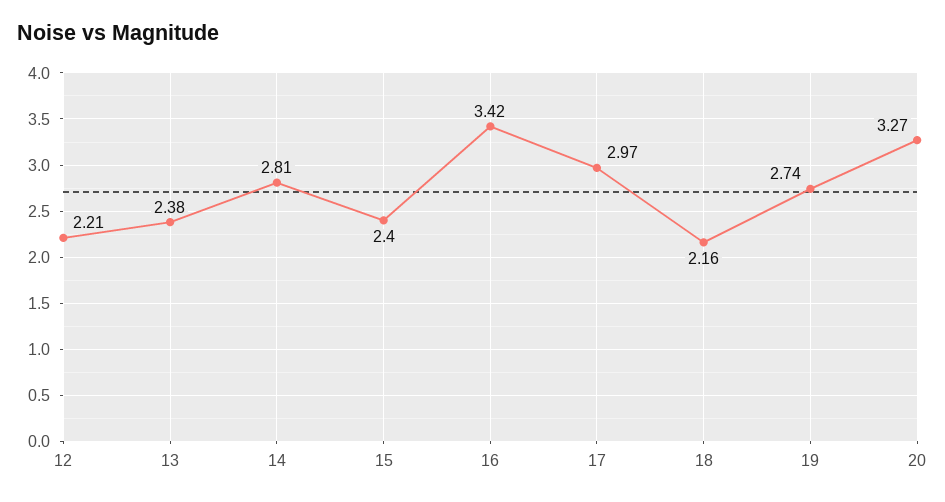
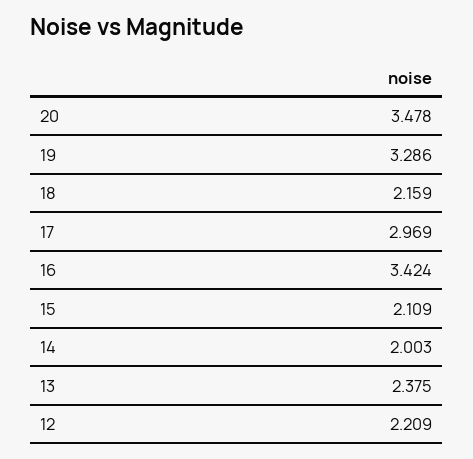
14: 2.81 -> 2.003
15: 2.4 -> 2.109
19: 2.74 -> 3.286
20: 3.27 -> 3.478

